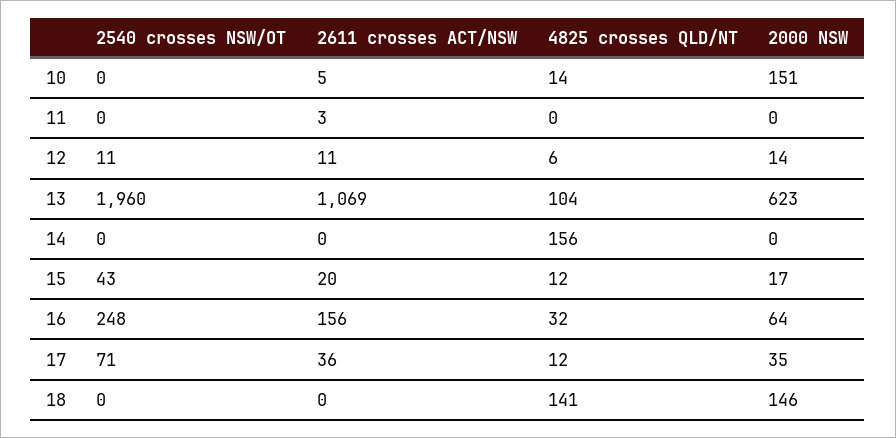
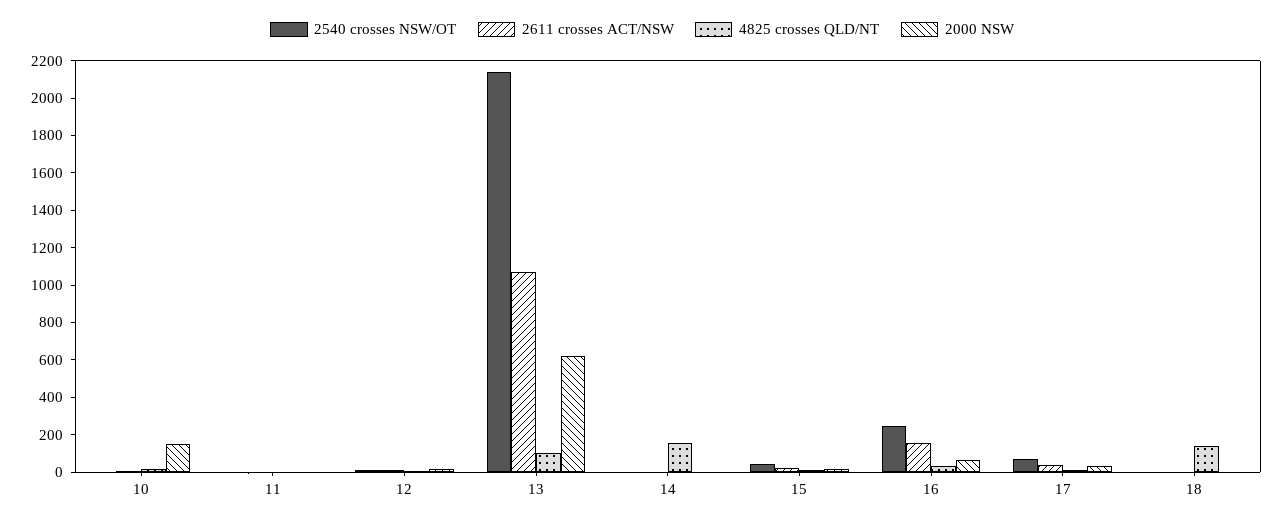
2540 crosses NSW/OT, 13: 1960 -> 2150
2000 NSW, 18: 146 -> 0

